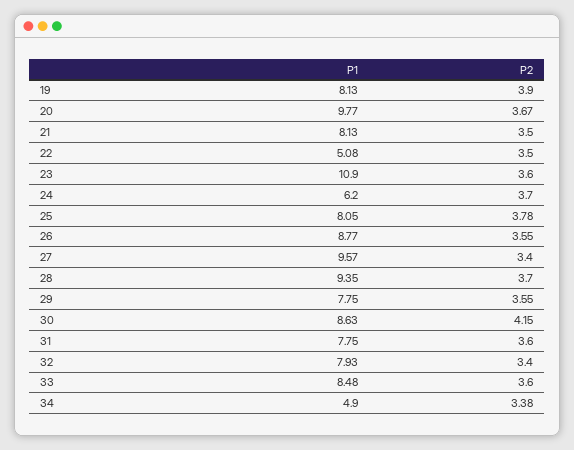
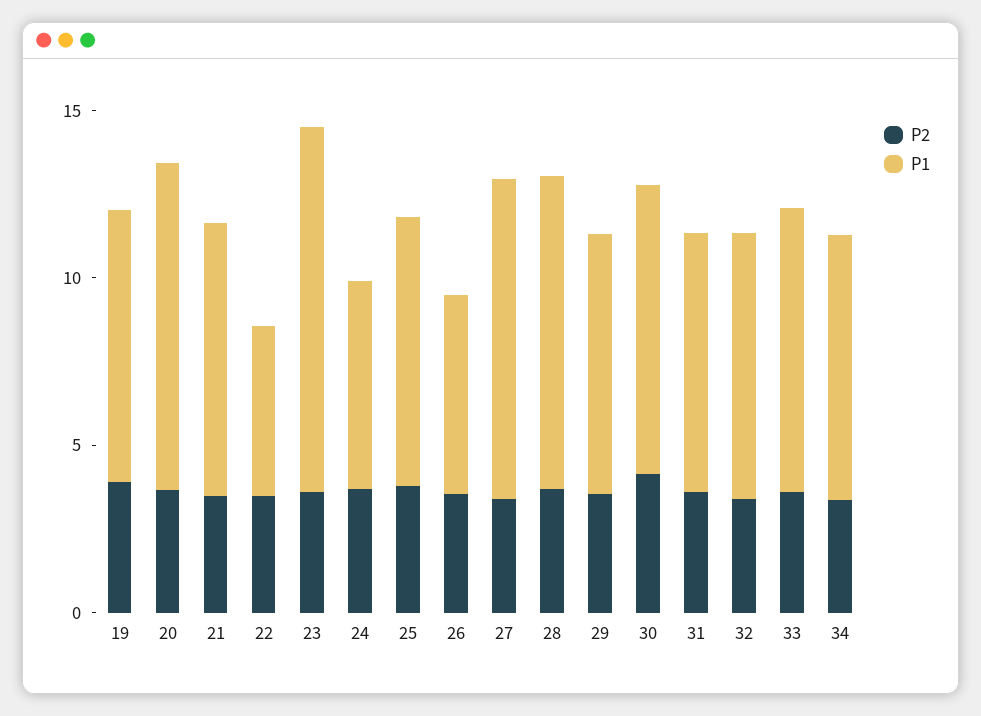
P1, 26: 8.77 -> 6
P1, 34: 4.9 -> 8

